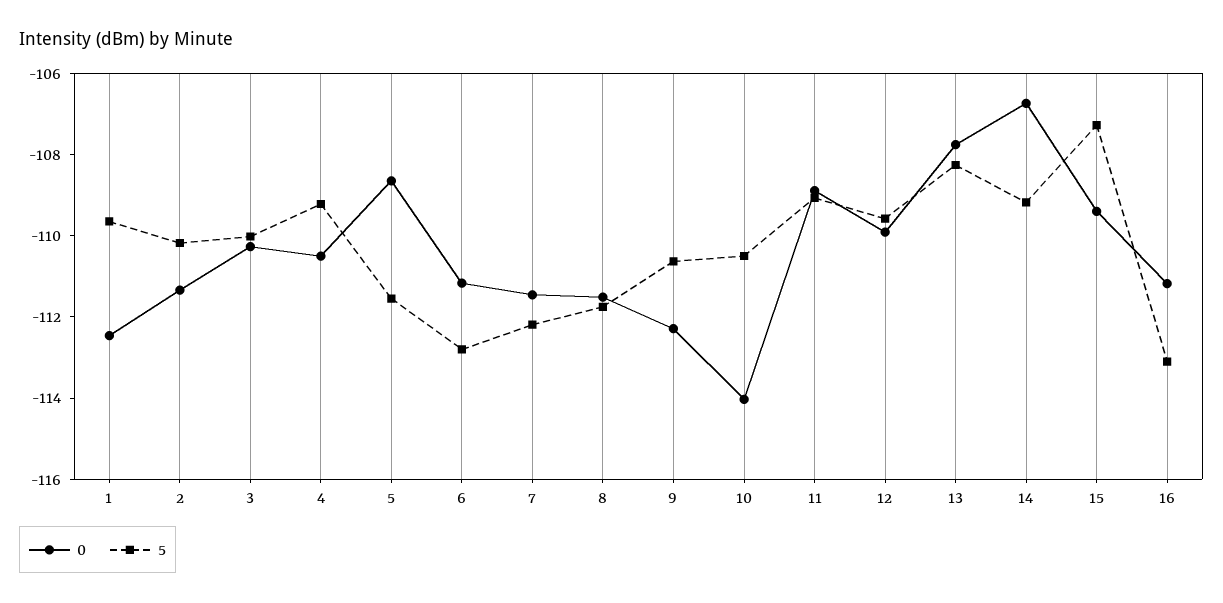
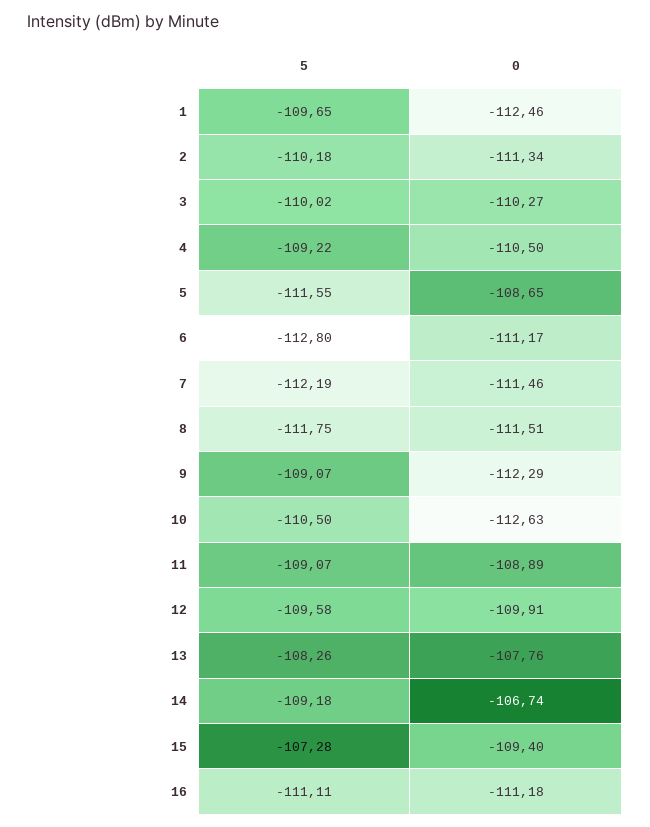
5, 9: -110.5 -> -109.07
0, 10: -114 -> -112.63
5, 16: -113 -> -111.11

